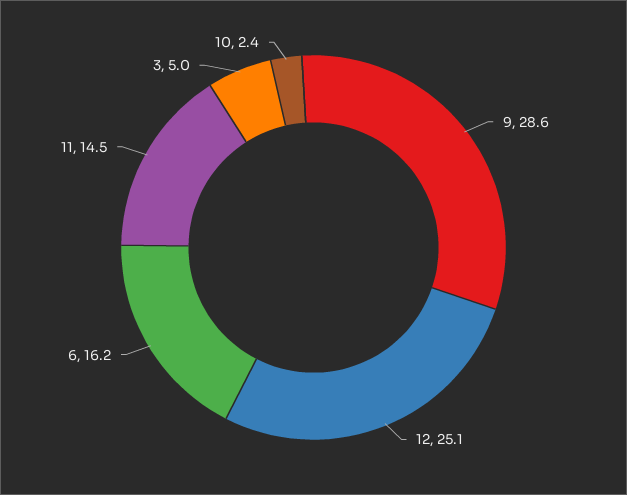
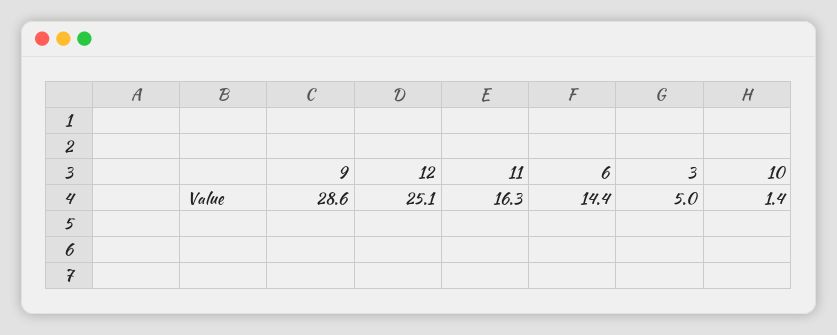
6: 16.2 -> 14.4
11: 14.5 -> 16.3
10: 2.4 -> 1.4

